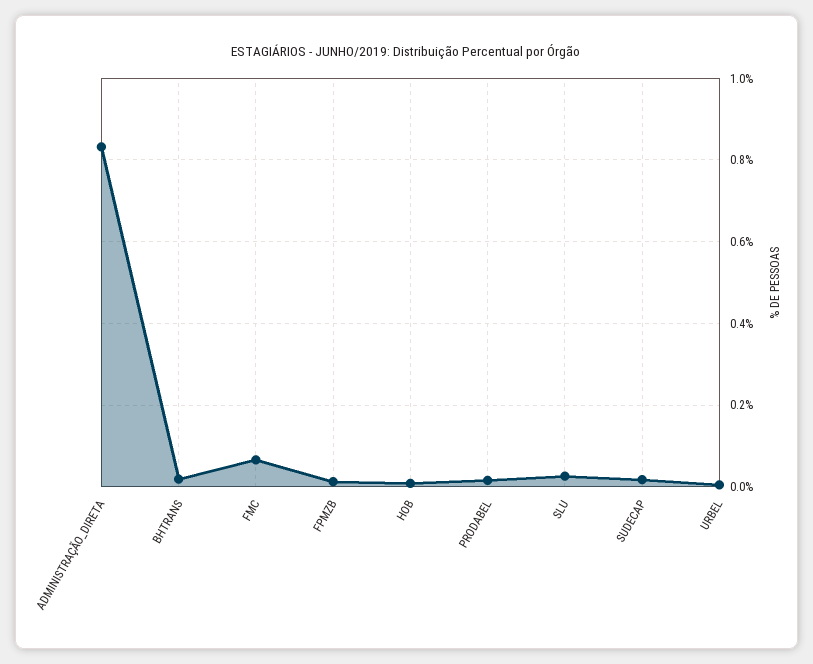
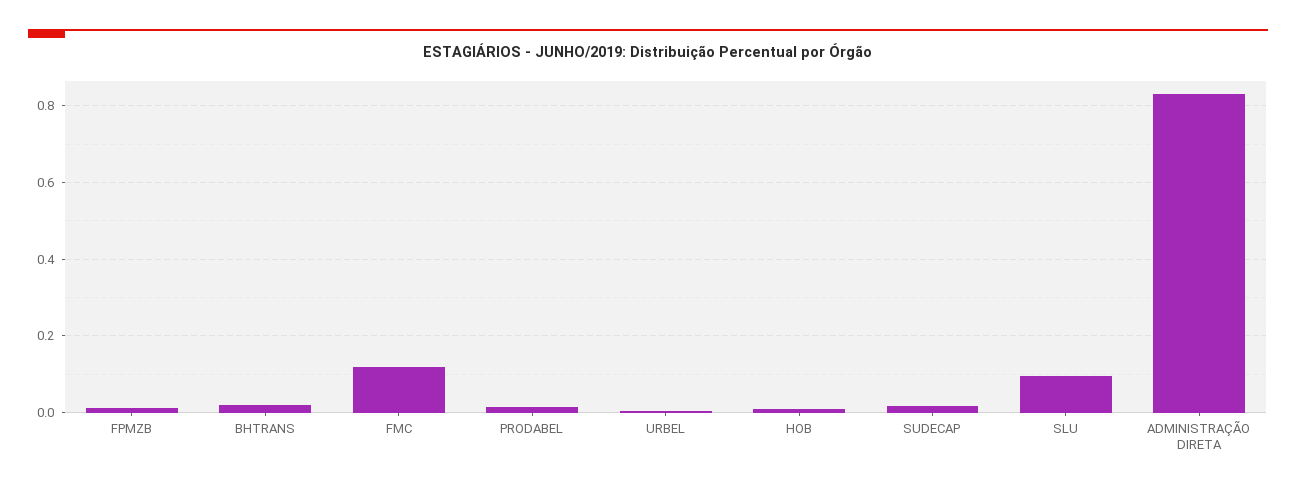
FMC: 0.06 -> 0.12
SLU: 0.02 -> 0.1

